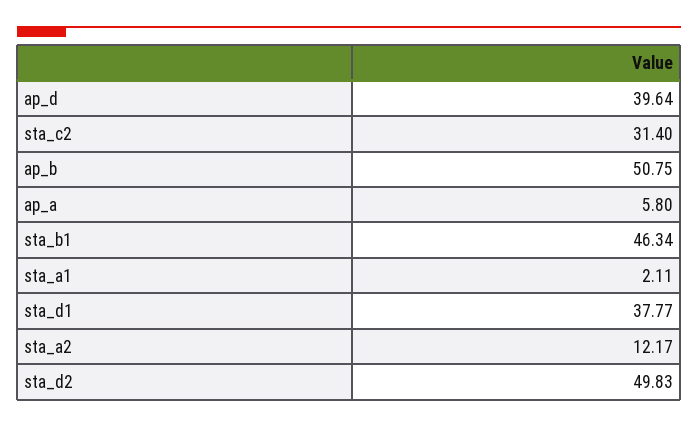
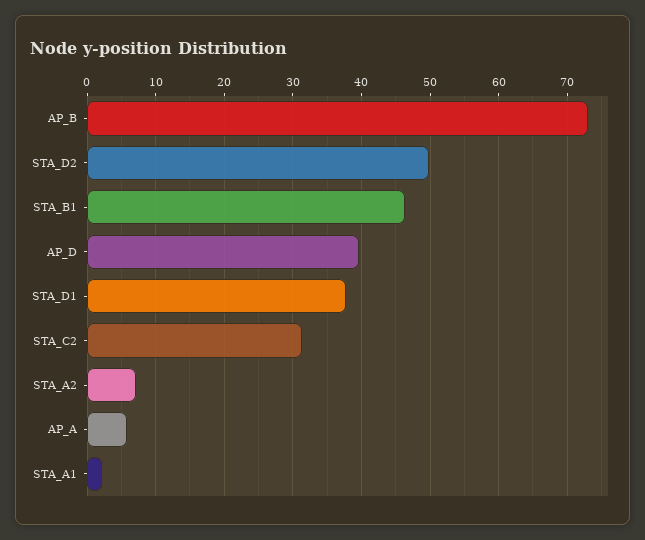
ap_b: 50.75 -> 73
sta_a2: 12.17 -> 7

